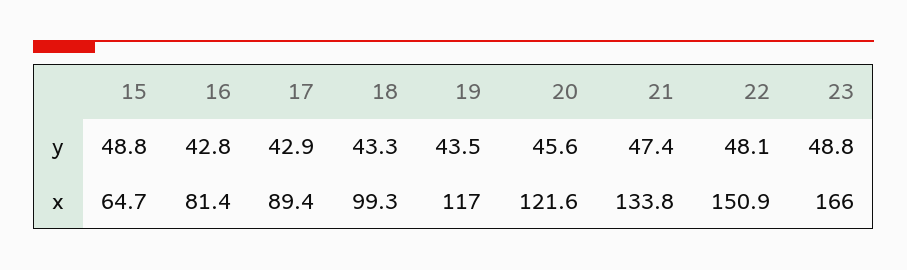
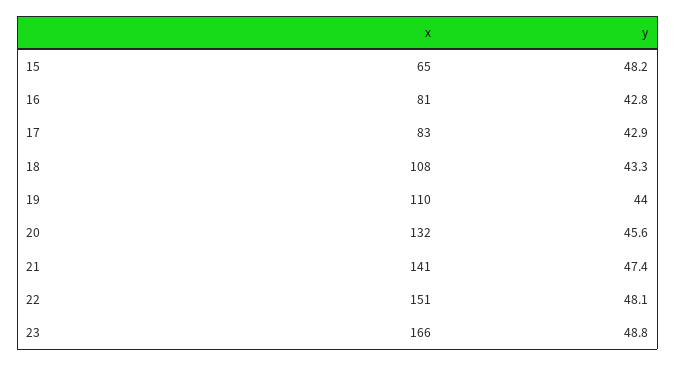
15, y: 48.8 -> 48.2
19, y: 43.5 -> 44
17, x: 89.4 -> 83
18, x: 99.3 -> 108
19, x: 117 -> 110
20, x: 121.6 -> 132
21, x: 133.8 -> 141

